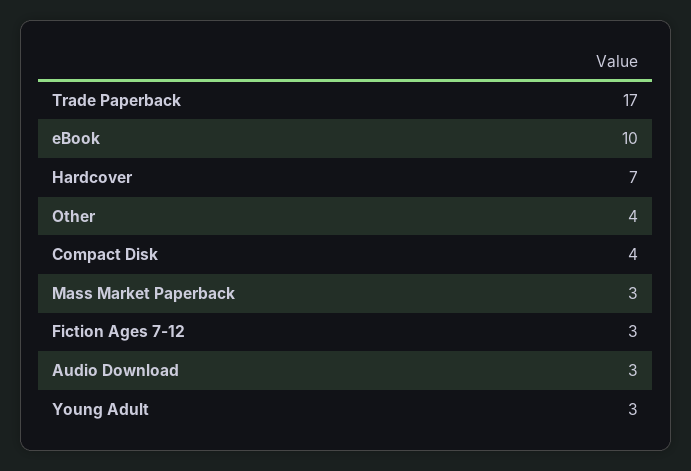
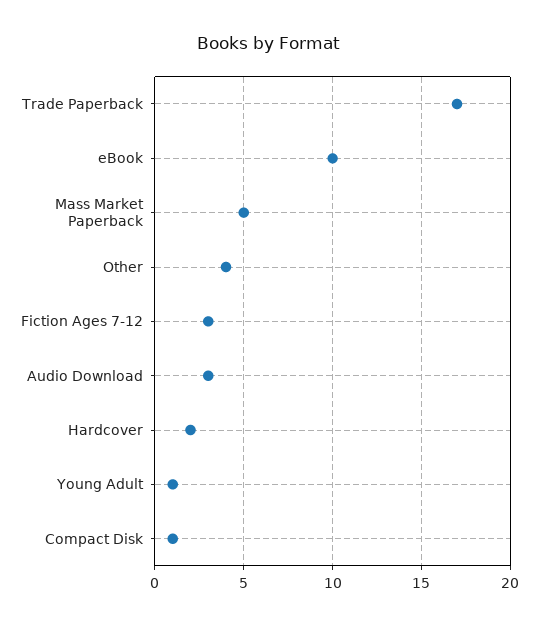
Hardcover: 7 -> 2
Compact Disk: 4 -> 1
Mass Market Paperback: 3 -> 5
Young Adult: 3 -> 1

